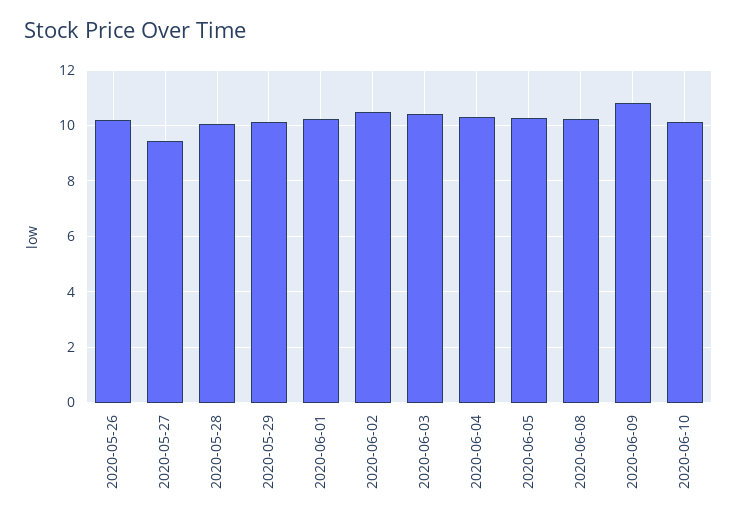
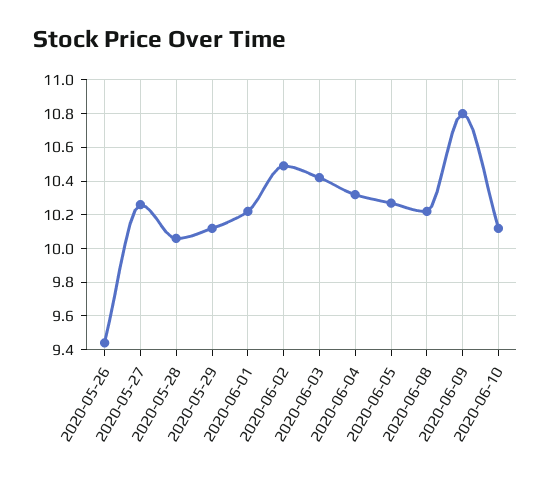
2020-05-26: 10.25 -> 9.45
2020-05-27: 9.5 -> 10.25

